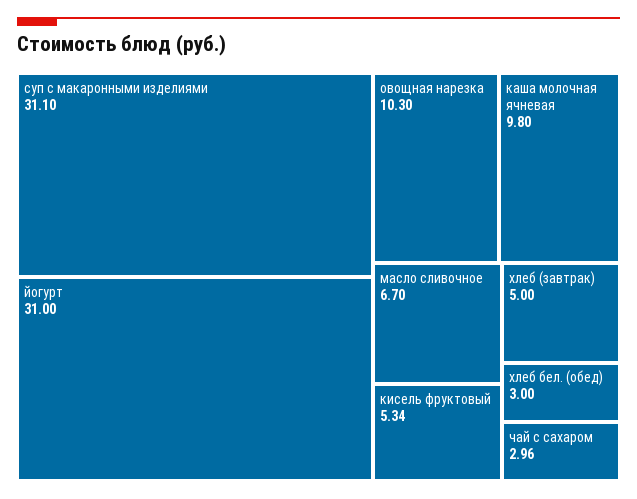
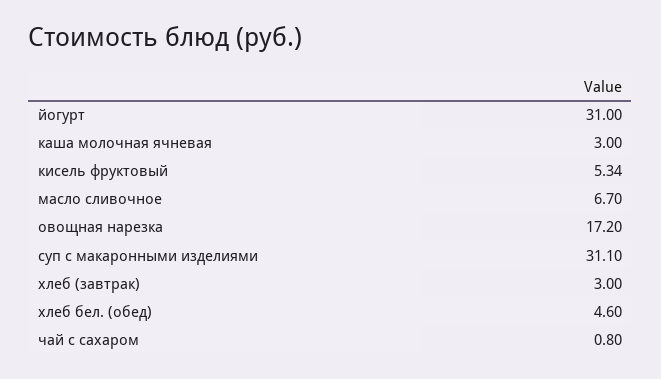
овощная нарезка: 10.3 -> 17.2
каша молочная ячневая: 9.8 -> 3
хлеб (завтрак): 5 -> 3
хлеб бел. (обед): 3 -> 4.6
чай с сахаром: 2.96 -> 0.8

